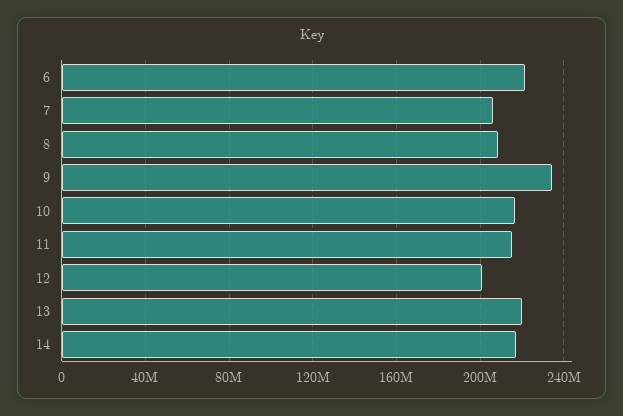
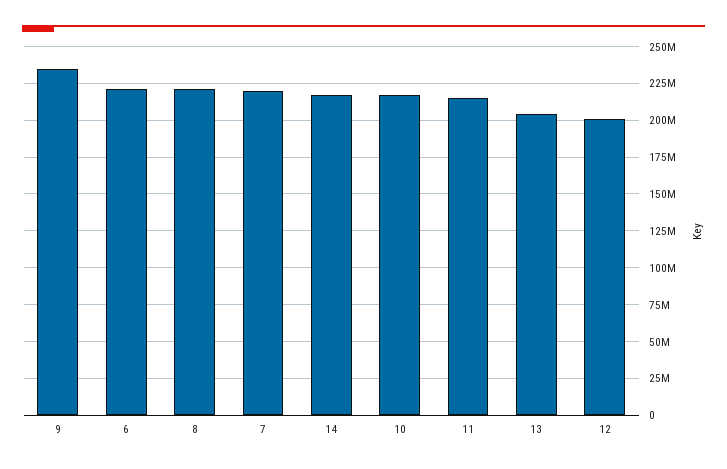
7: 205000000 -> 220000000
8: 210000000 -> 220000000
13: 220000000 -> 205000000

